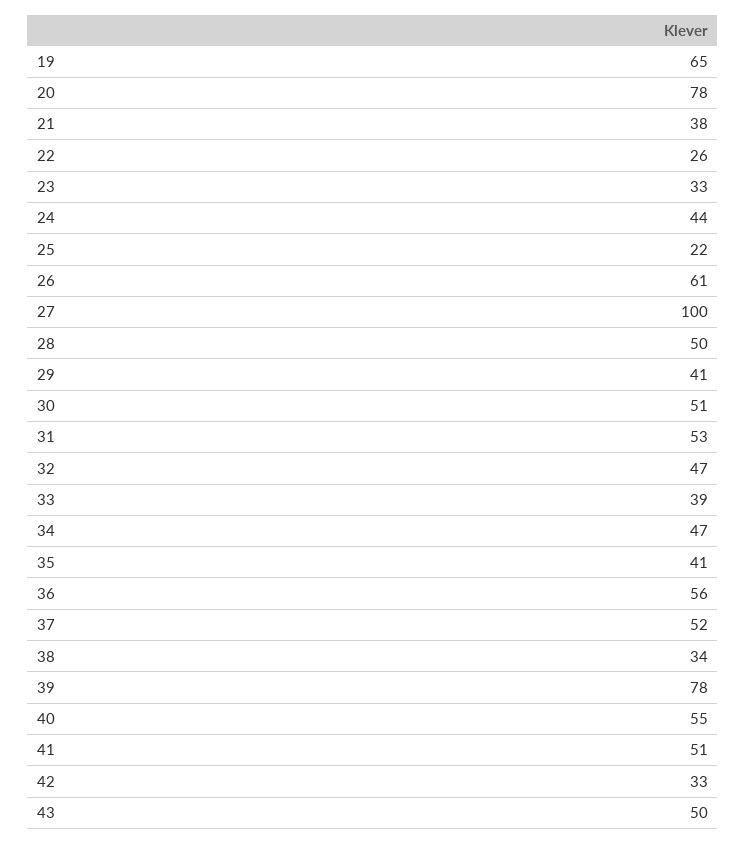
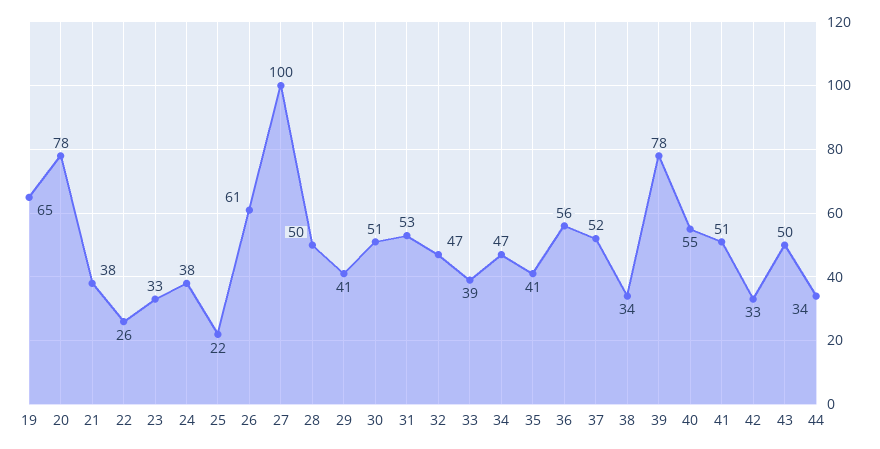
24: 44 -> 38
44: none -> 34

